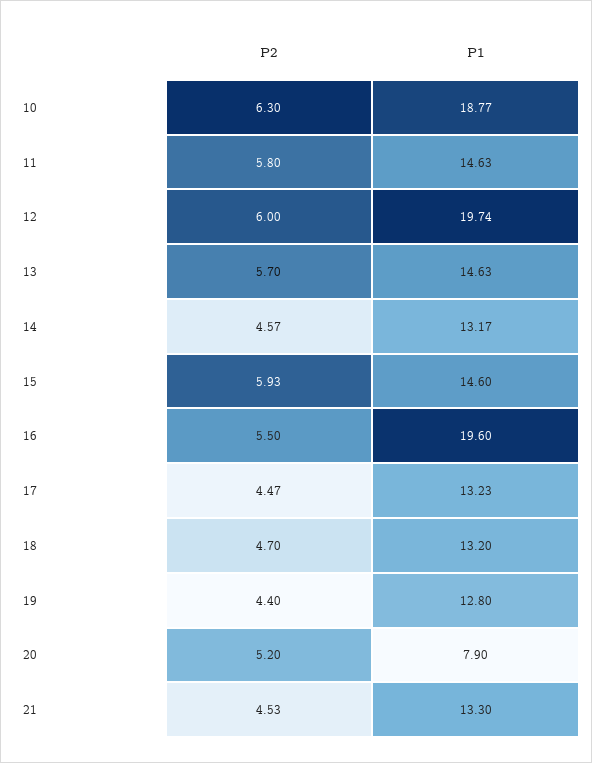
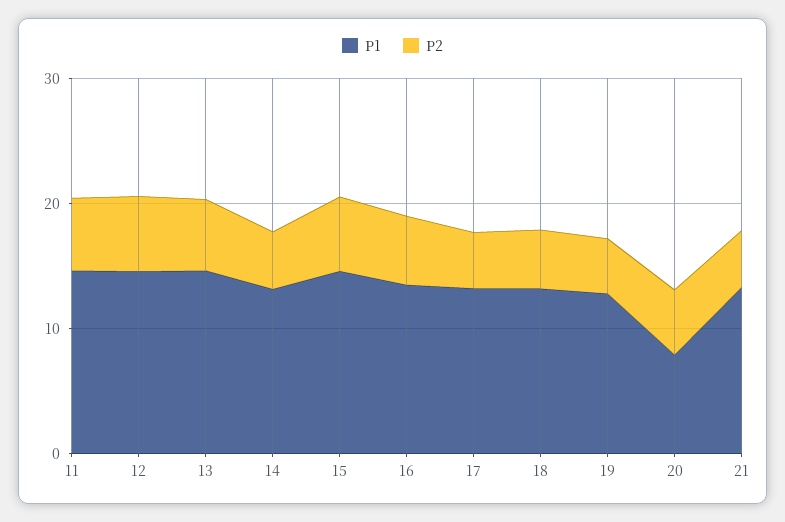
P2, 10: 6.3 -> none
P1, 10: 18.77 -> none
P1, 12: 19.74 -> 14
P1, 16: 19.6 -> 14

